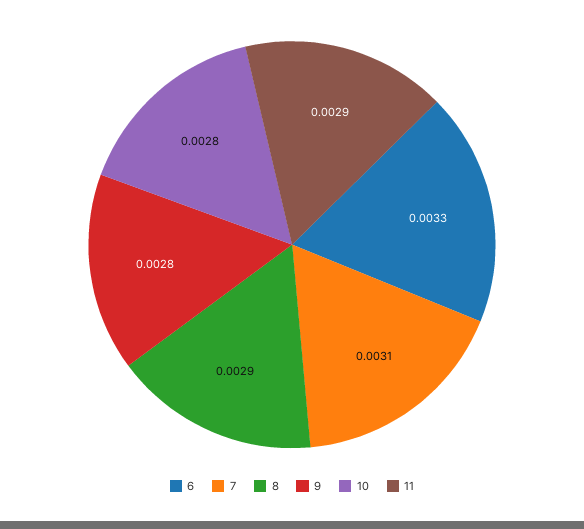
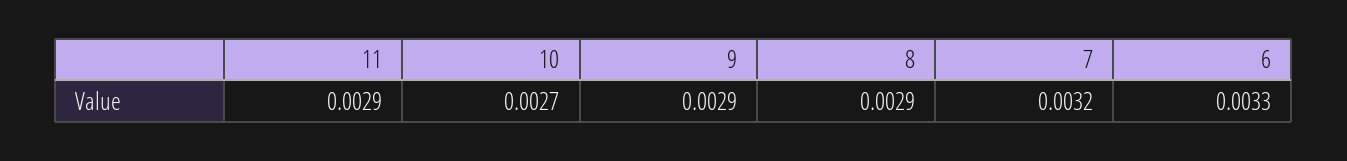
7: 0.0031 -> 0.0032
9: 0.0028 -> 0.0029
10: 0.0028 -> 0.0027

